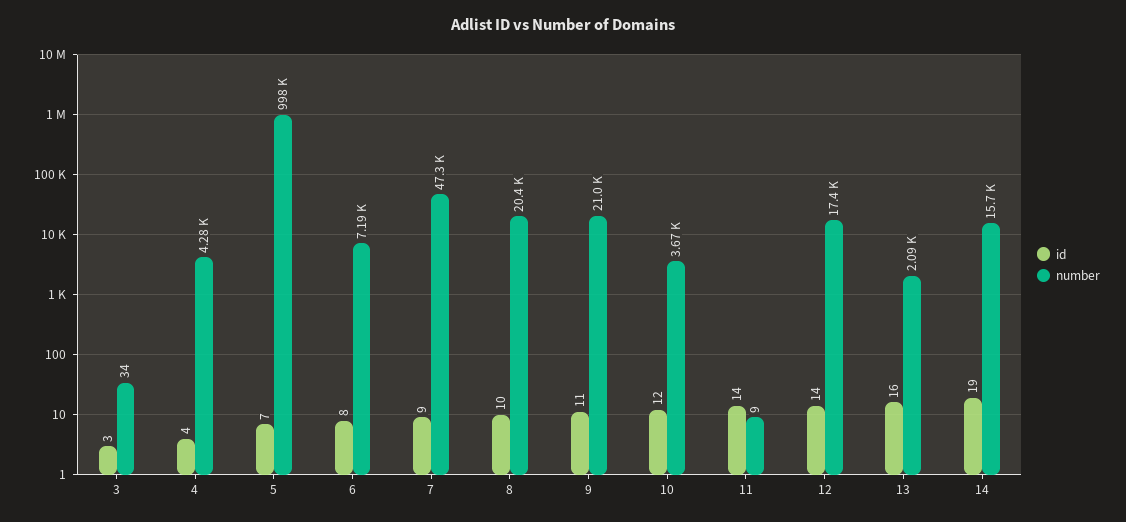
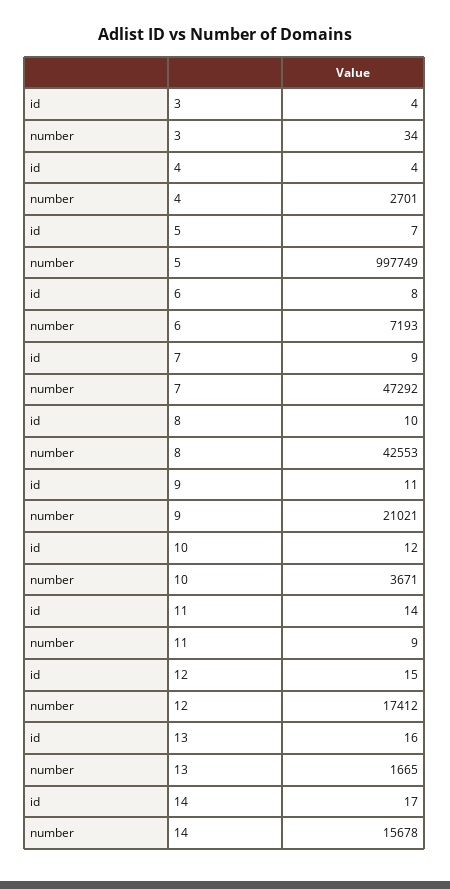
id, 3: 3 -> 4
number, 4: 4280 -> 2701
number, 8: 20400 -> 42553
id, 12: 14 -> 15
number, 13: 2090 -> 1665
id, 14: 19 -> 17

